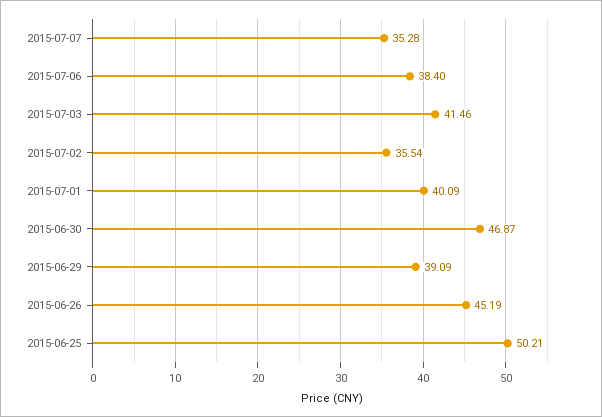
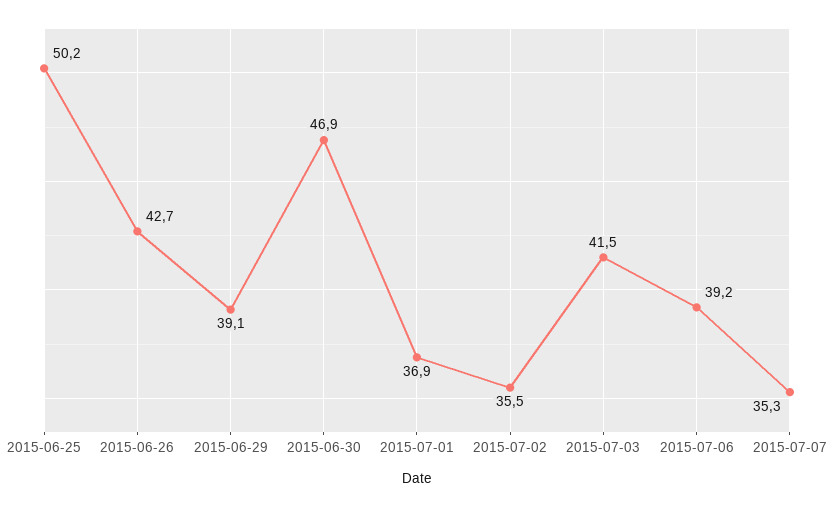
2015-07-06: 38.4 -> 39.2
2015-07-01: 40.09 -> 36.9
2015-06-26: 45.19 -> 42.7

